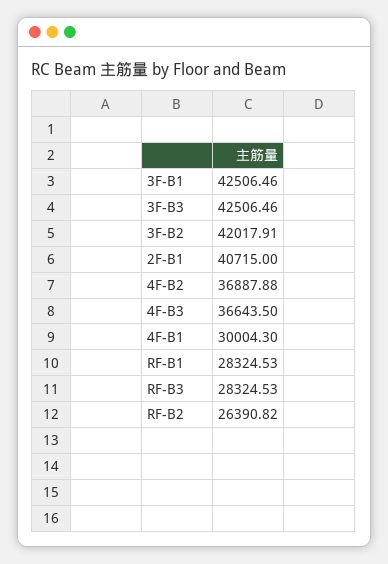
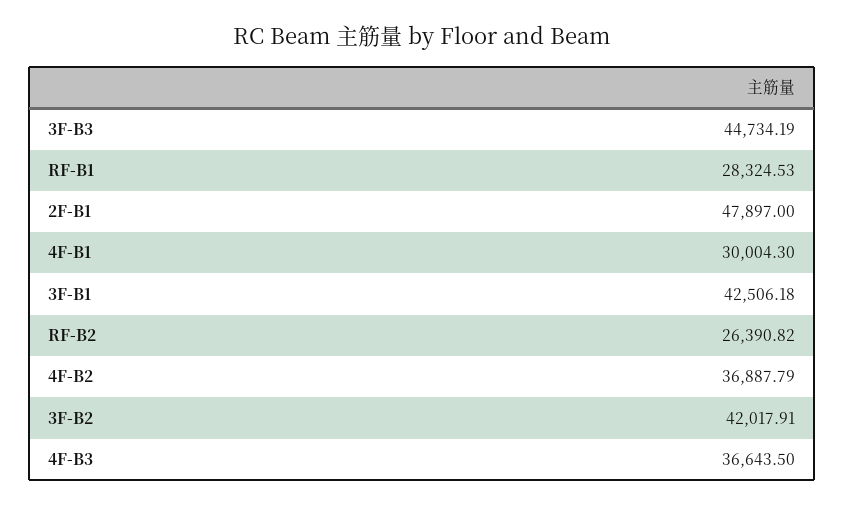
3F-B1: 42506.46 -> 42506.18
3F-B3: 42506.46 -> 44734.19
2F-B1: 40715 -> 47897
4F-B2: 36887.88 -> 36887.79
RF-B3: 28324.53 -> none

